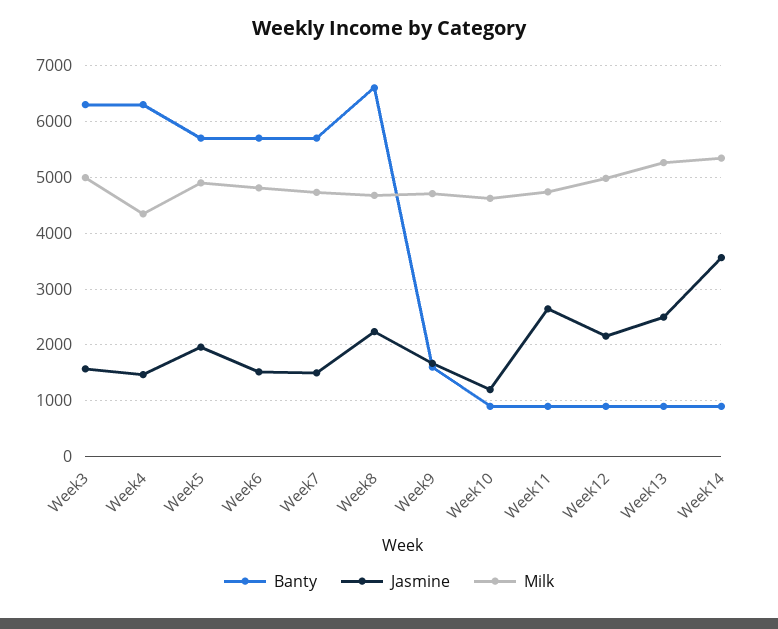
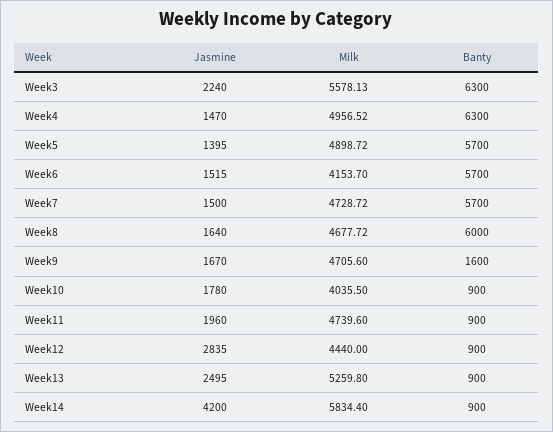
Jasmine, Week3: 1600 -> 2240
Milk, Week3: 5000 -> 5578.13
Milk, Week4: 4400 -> 4956.52
Jasmine, Week5: 2000 -> 1395
Milk, Week6: 4800 -> 4153.7
Banty, Week8: 6600 -> 6000
Jasmine, Week8: 2200 -> 1640
Jasmine, Week10: 1200 -> 1780
Milk, Week10: 4600 -> 4035.5
Jasmine, Week11: 2600 -> 1960
Jasmine, Week12: 2200 -> 2835
Milk, Week12: 5000 -> 4440
Jasmine, Week14: 3600 -> 4200
Milk, Week14: 5400 -> 5834.4

